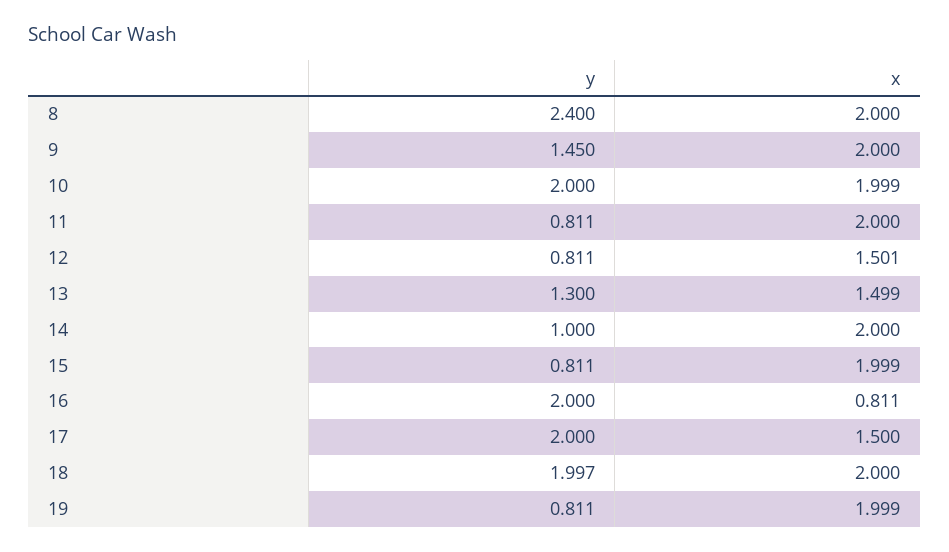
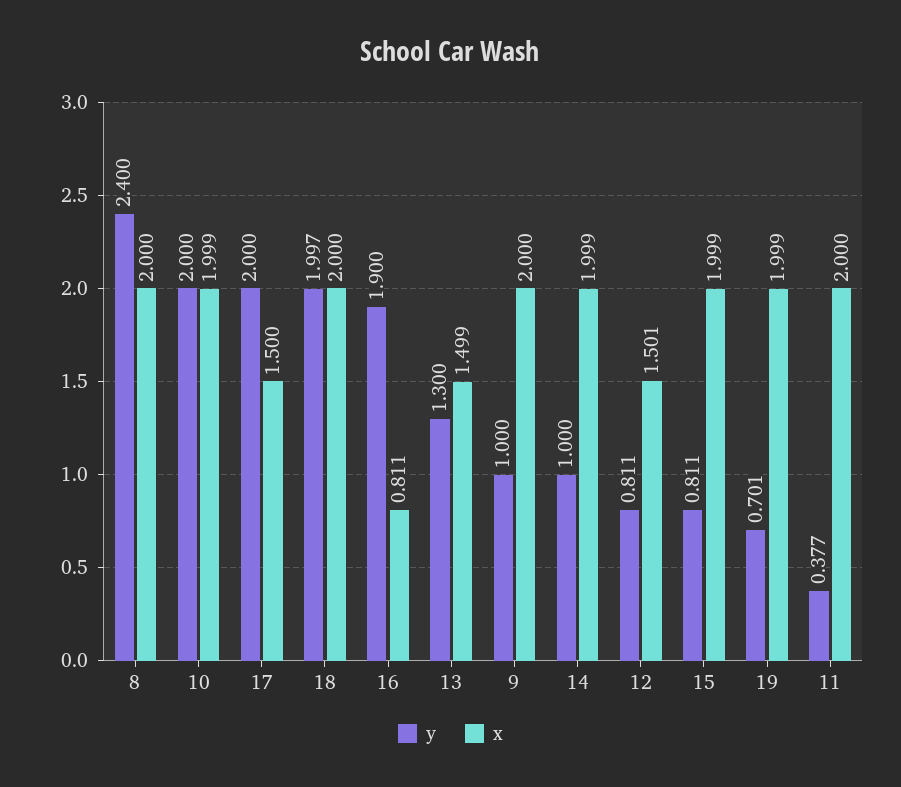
y, 9: 1.45 -> 1
y, 11: 0.811 -> 0.377
x, 14: 2 -> 1.999
y, 16: 2 -> 1.9
y, 19: 0.811 -> 0.701

